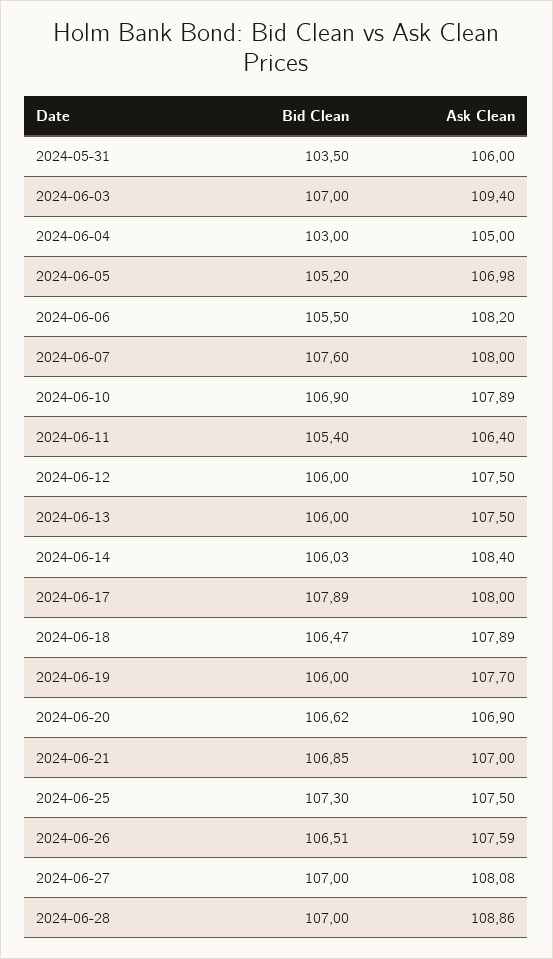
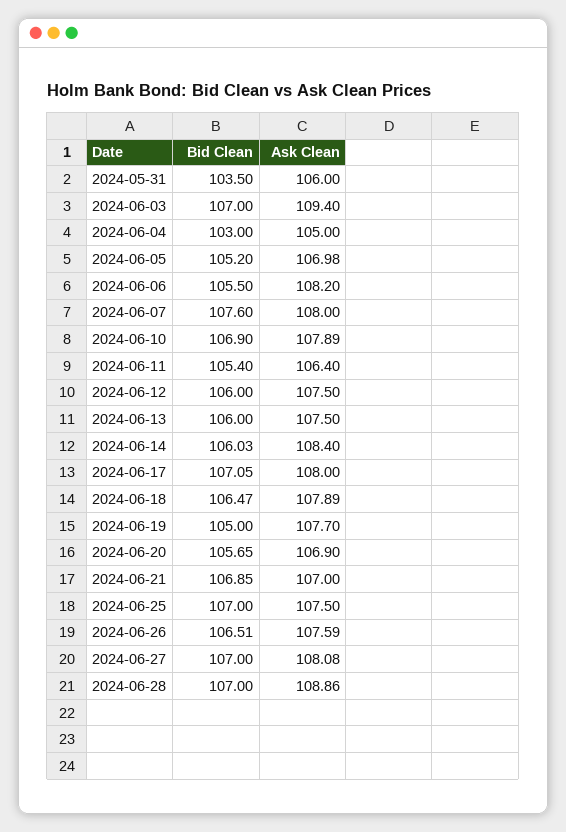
Bid Clean, 2024-06-17: 107.89 -> 107.05
Bid Clean, 2024-06-19: 106 -> 105
Bid Clean, 2024-06-20: 106.62 -> 105.65
Bid Clean, 2024-06-25: 107.3 -> 107

